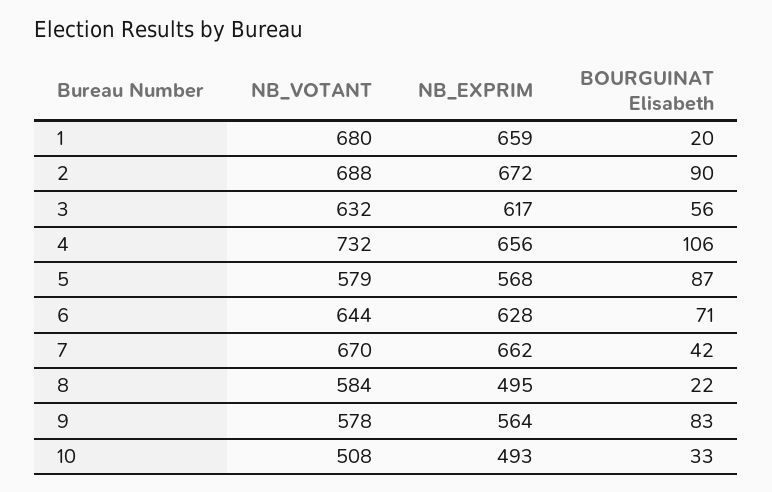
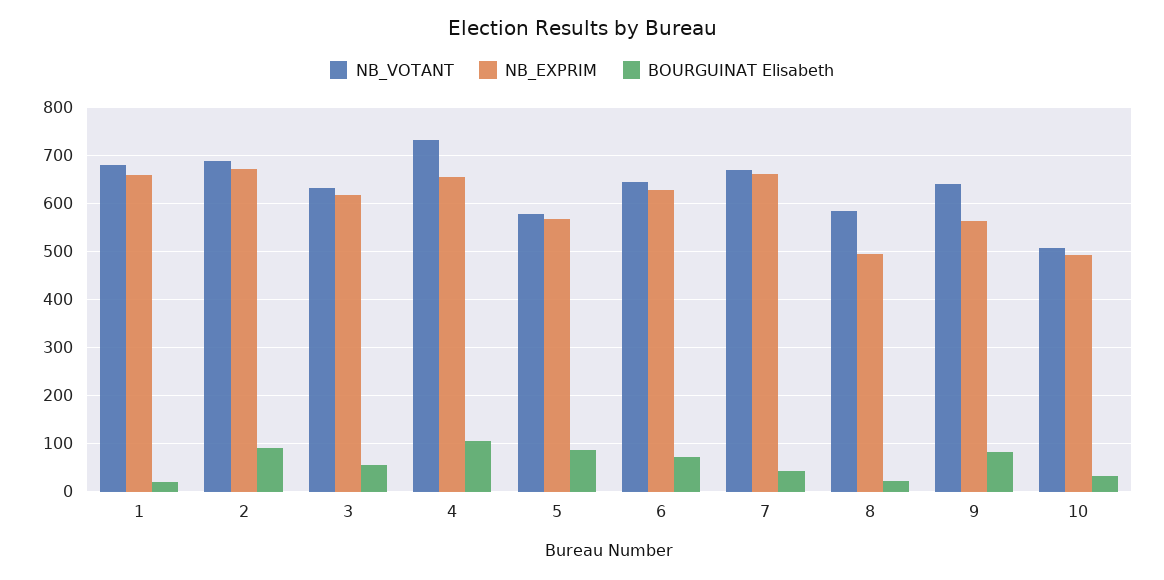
NB_VOTANT, 9: 578 -> 640

